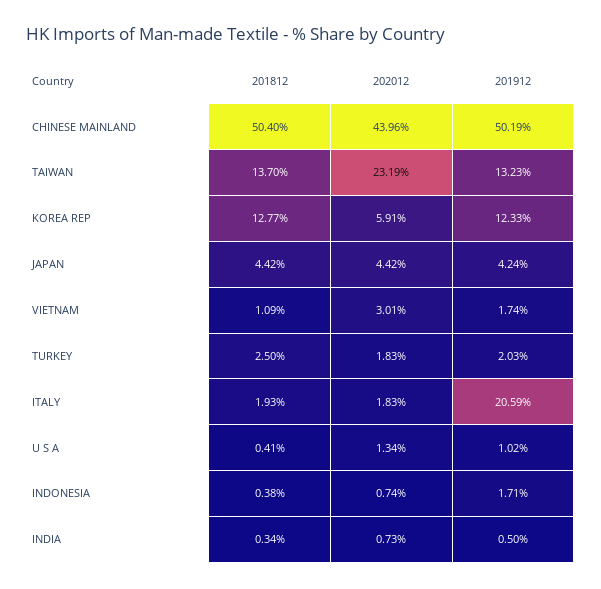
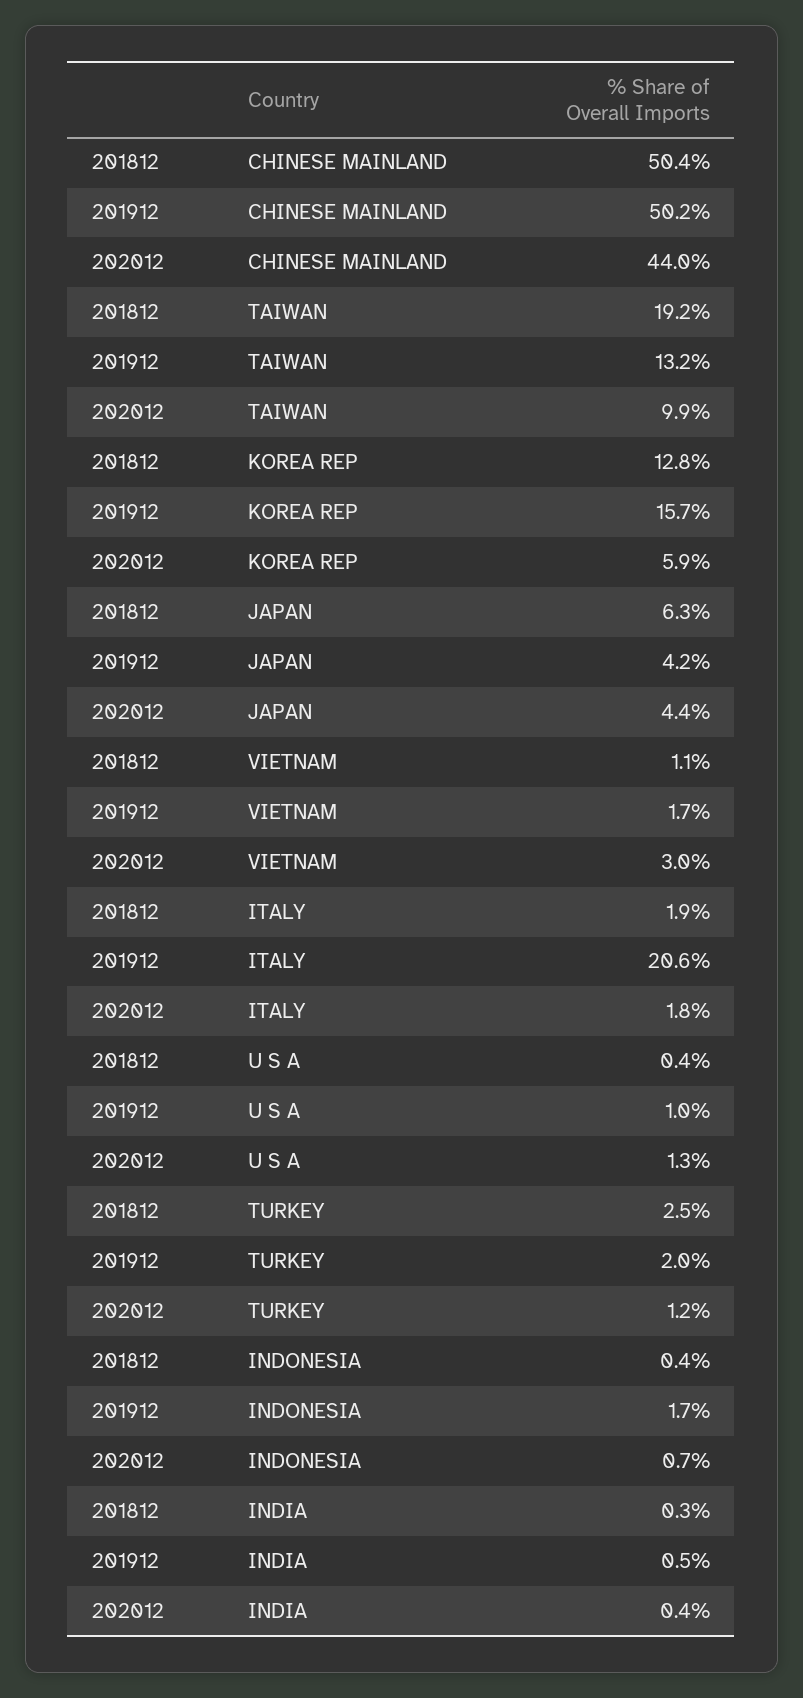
201812, TAIWAN: 13.7 -> 19.2
202012, TAIWAN: 23.19 -> 9.9
201912, KOREA REP: 12.33 -> 15.7
201812, JAPAN: 4.42 -> 6.3
202012, TURKEY: 1.83 -> 1.2
202012, INDIA: 0.73 -> 0.4

